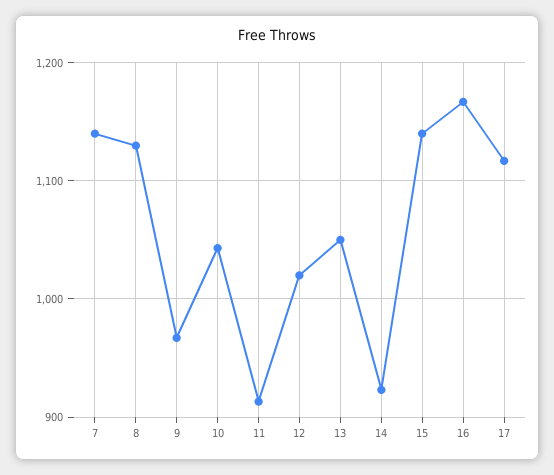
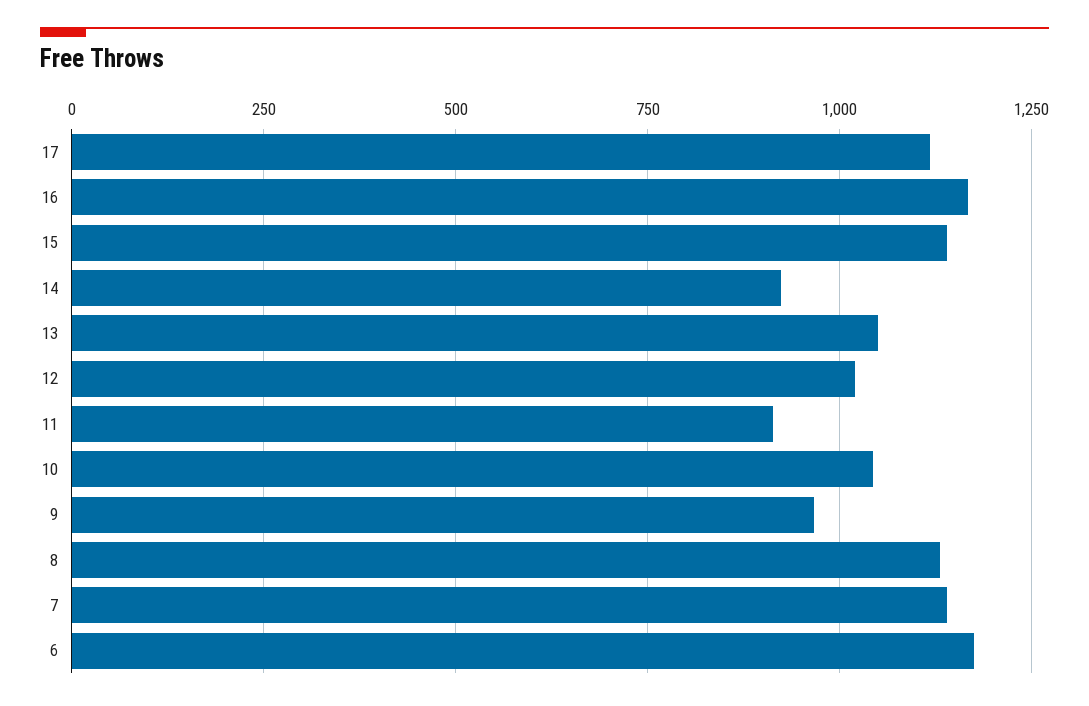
6: none -> 1175

